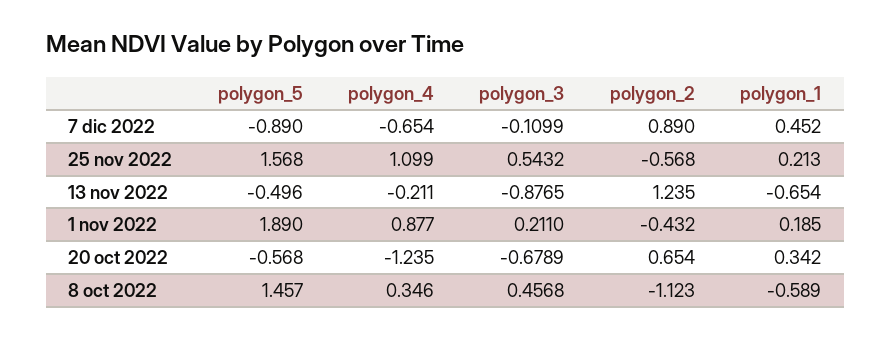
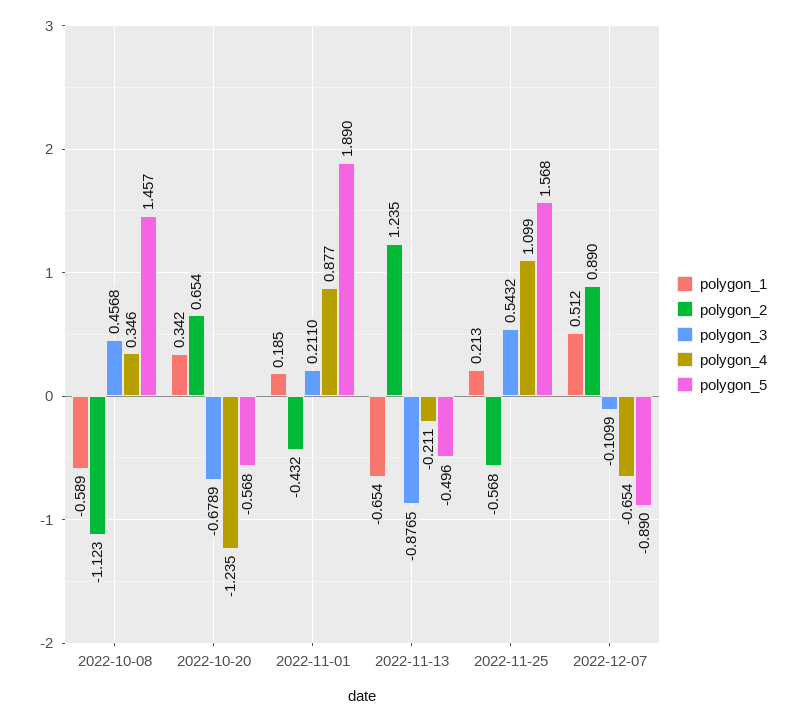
polygon_1, 7 dic 2022: 0.452 -> 0.512

